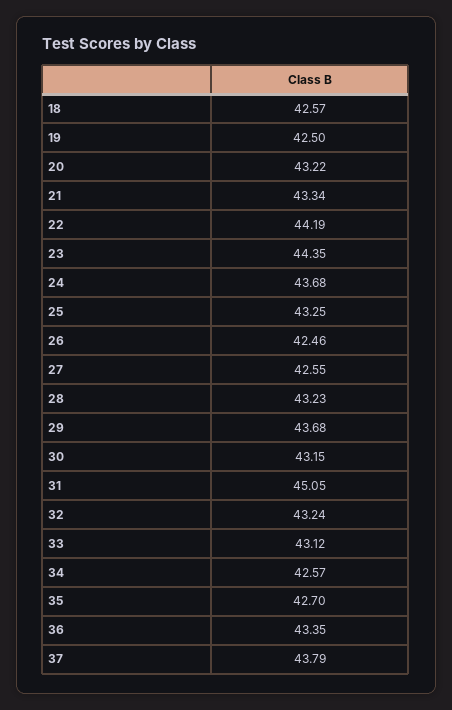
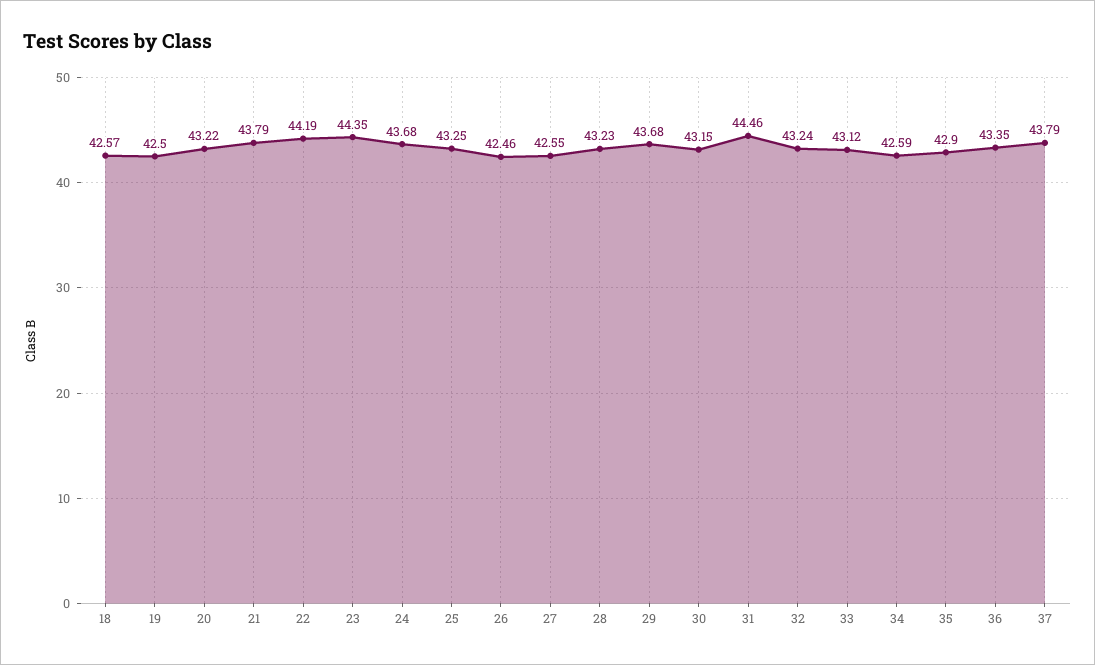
21: 43.34 -> 43.79
31: 45.05 -> 44.46
34: 42.57 -> 42.59
35: 42.7 -> 42.9

